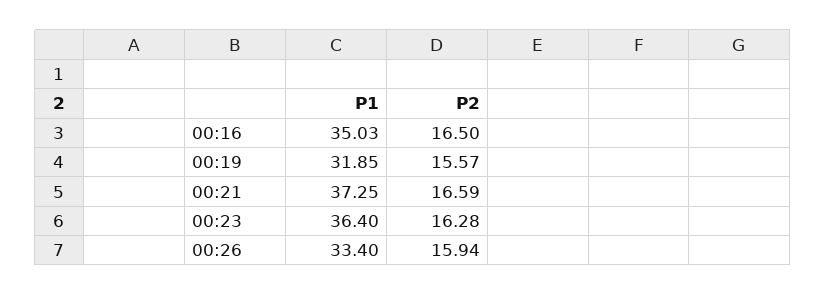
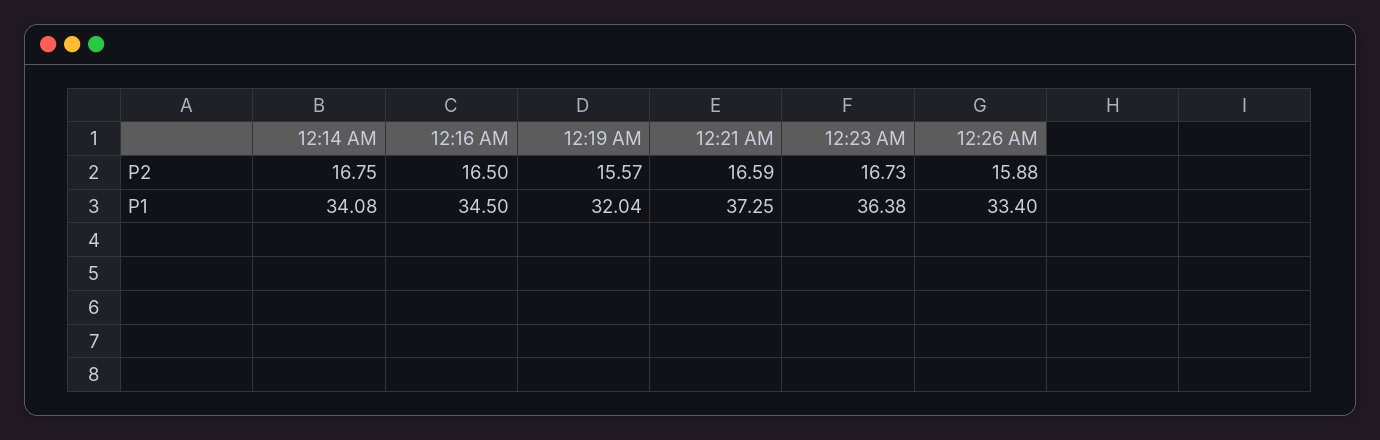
P1, 00:16: 35.03 -> 34.5
P1, 00:19: 31.85 -> 32.04
P1, 00:23: 36.4 -> 36.38
P2, 00:23: 16.28 -> 16.73
P2, 00:26: 15.94 -> 15.88
P2, 12:14 AM: none -> 16.75
P1, 12:14 AM: none -> 34.08

